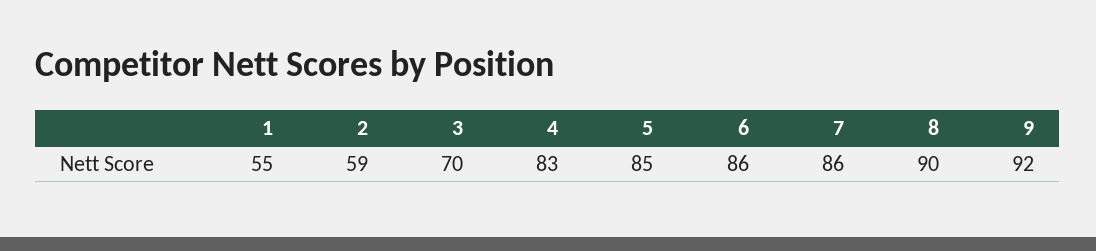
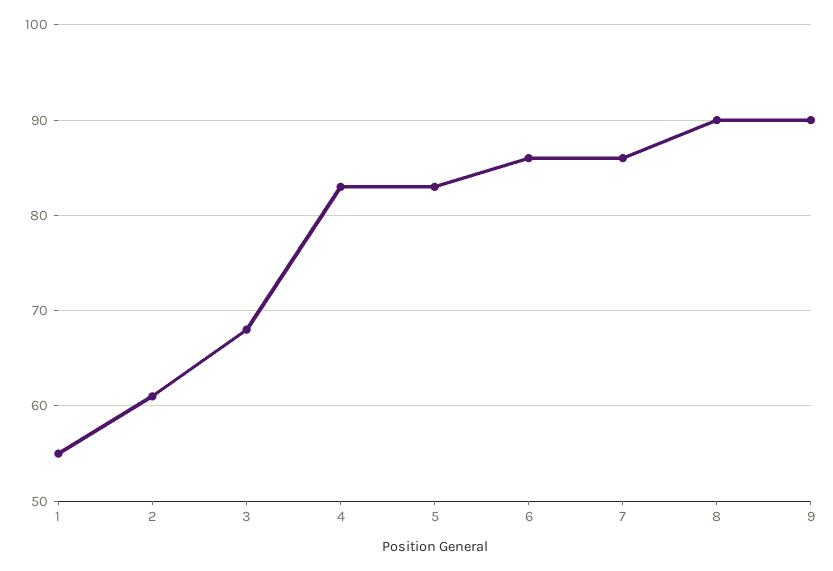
2: 59 -> 61
3: 70 -> 68
5: 85 -> 83
9: 92 -> 90

